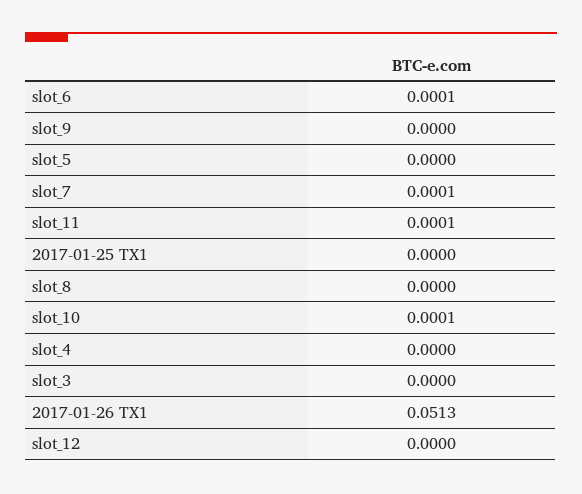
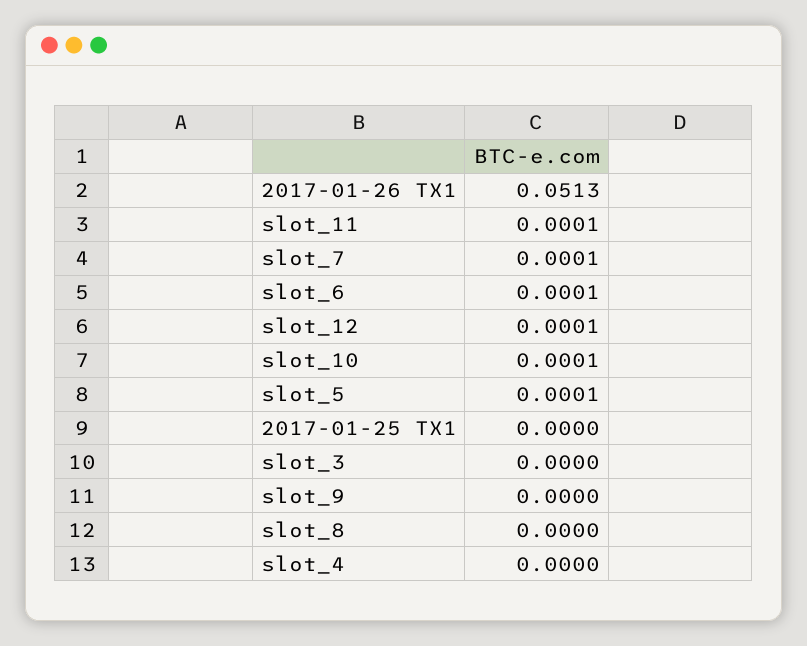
slot_5: 0 -> 0.0001
slot_12: 0 -> 0.0001

